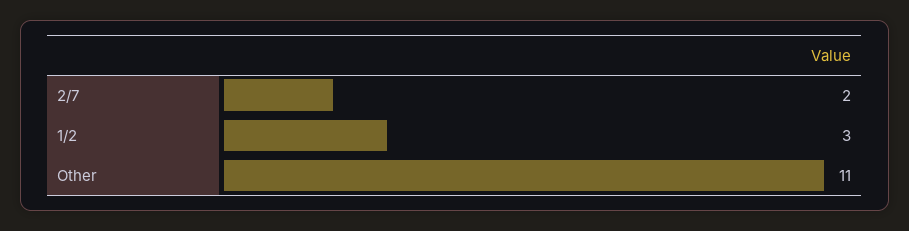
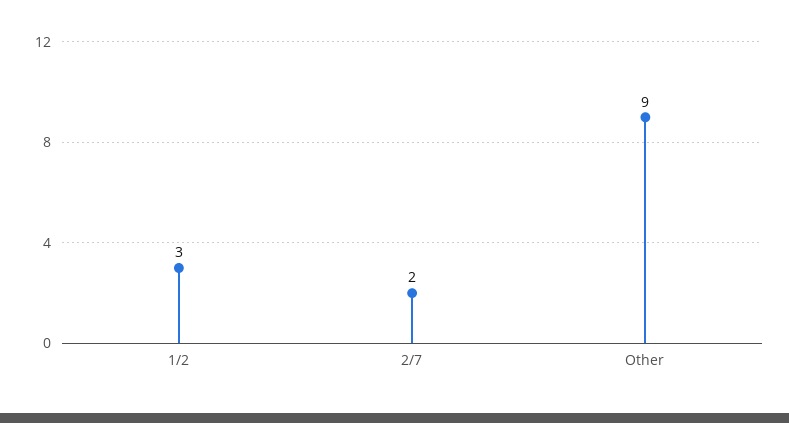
Other: 11 -> 9

